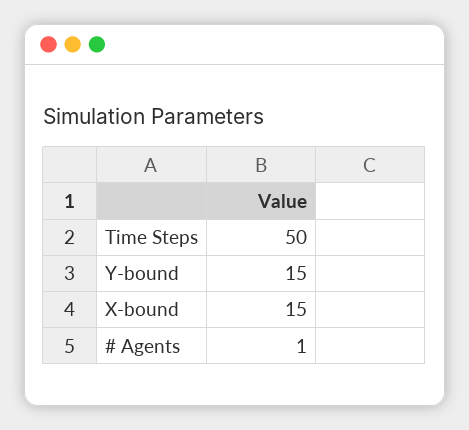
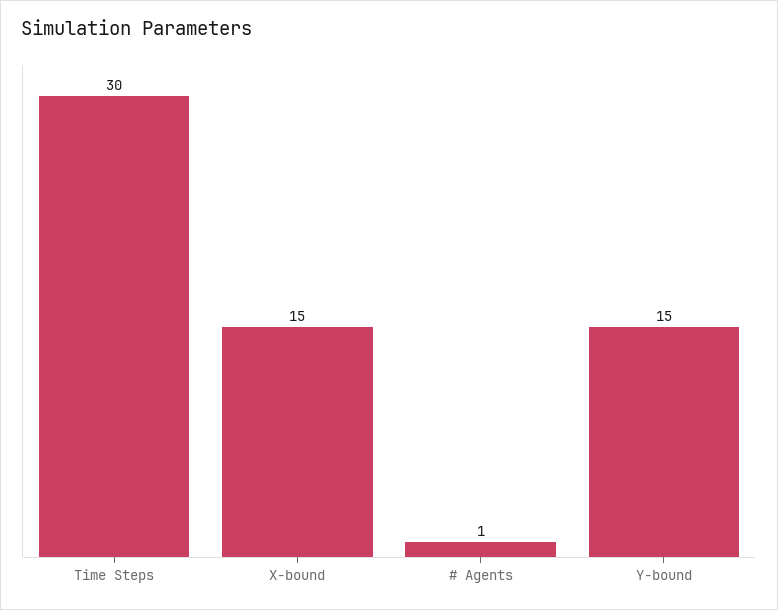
Time Steps: 50 -> 30

